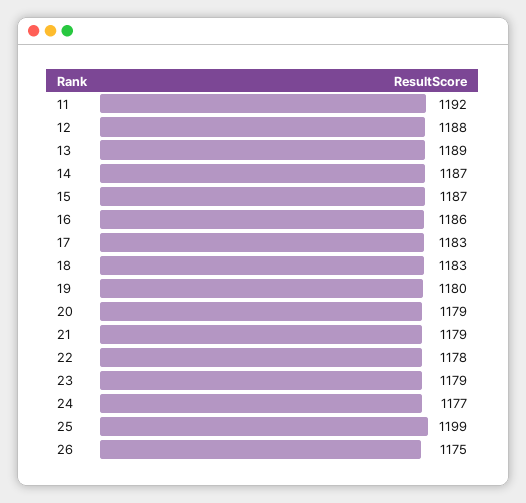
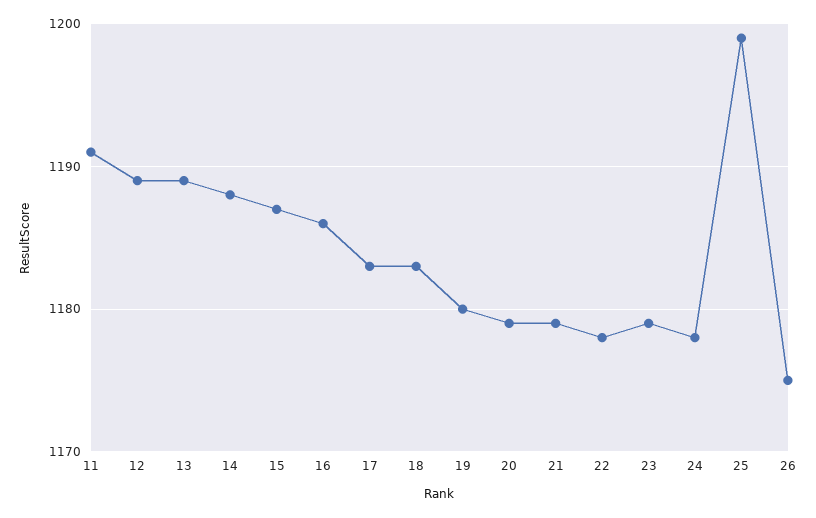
11: 1192 -> 1191
12: 1188 -> 1189
14: 1187 -> 1188
24: 1177 -> 1178

